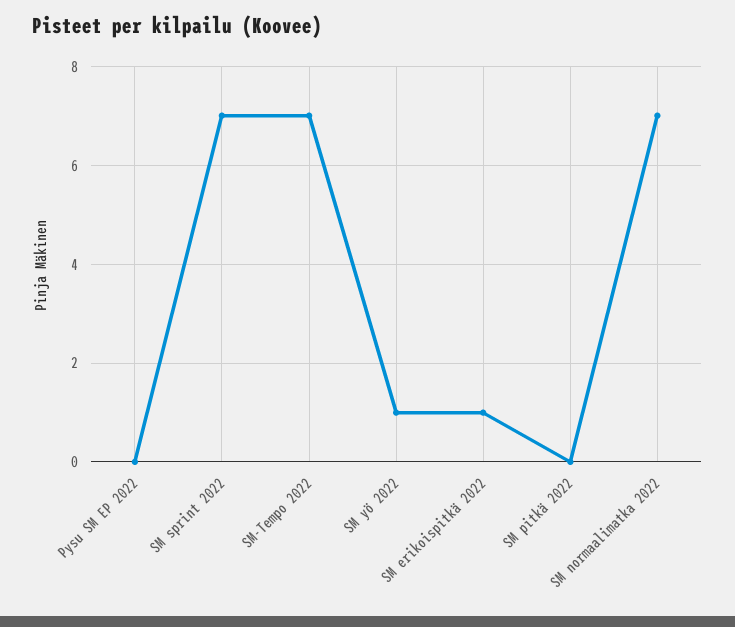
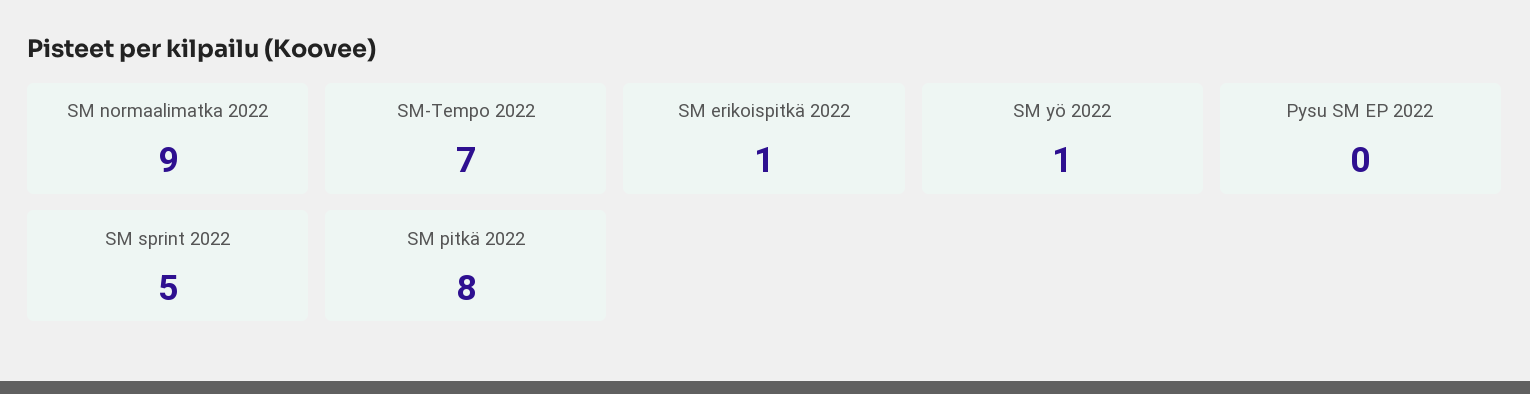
SM sprint 2022: 7 -> 5
SM pitkä 2022: 0 -> 8
SM normaalimatka 2022: 7 -> 9

